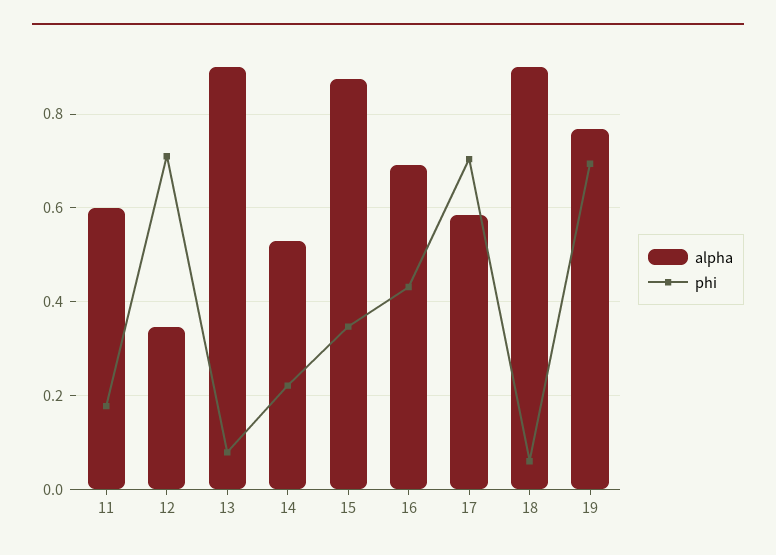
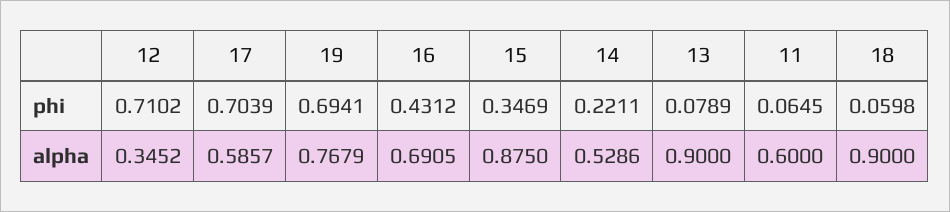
phi, 11: 0.18 -> 0.0645

